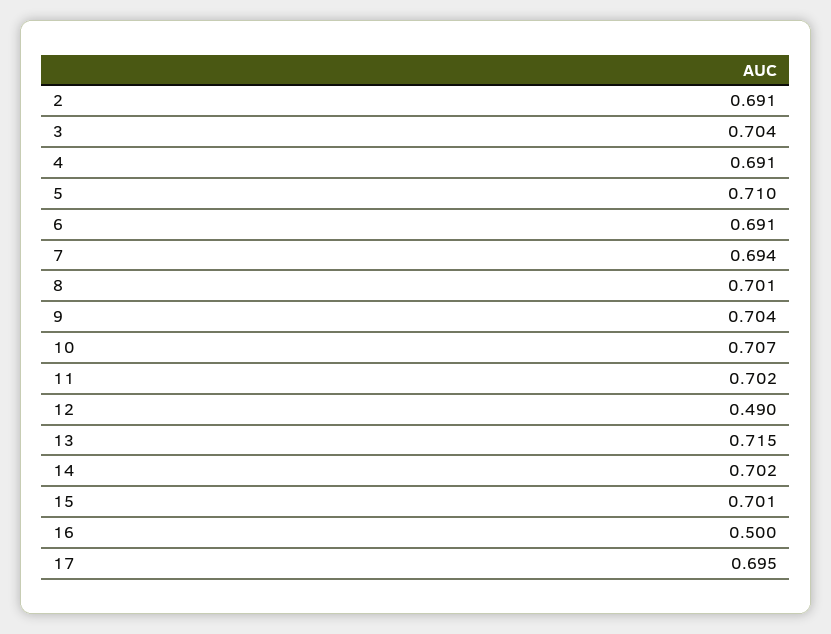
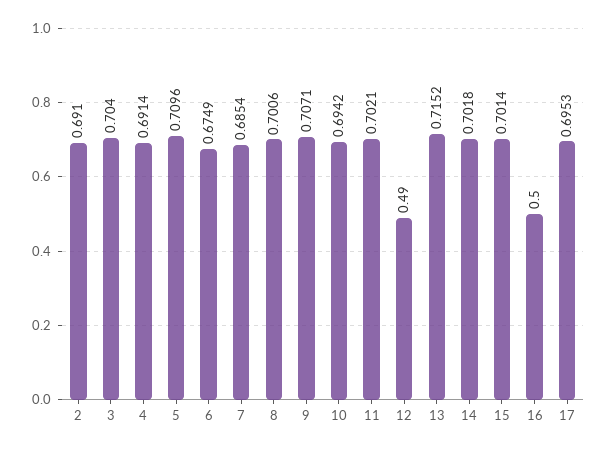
6: 0.691 -> 0.6749
7: 0.694 -> 0.6854
9: 0.704 -> 0.7071
10: 0.707 -> 0.6942

